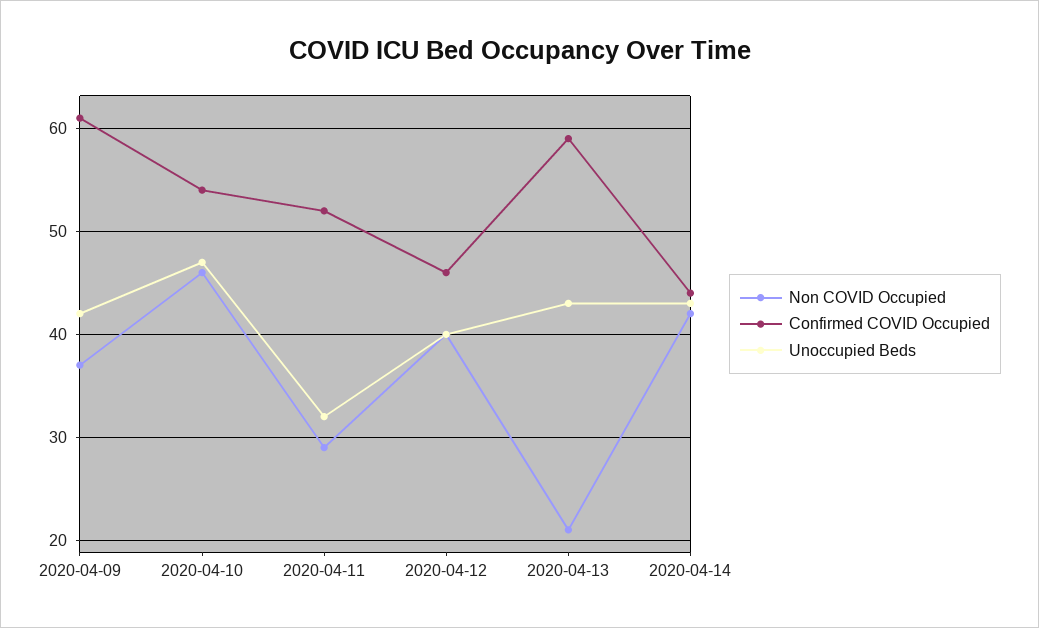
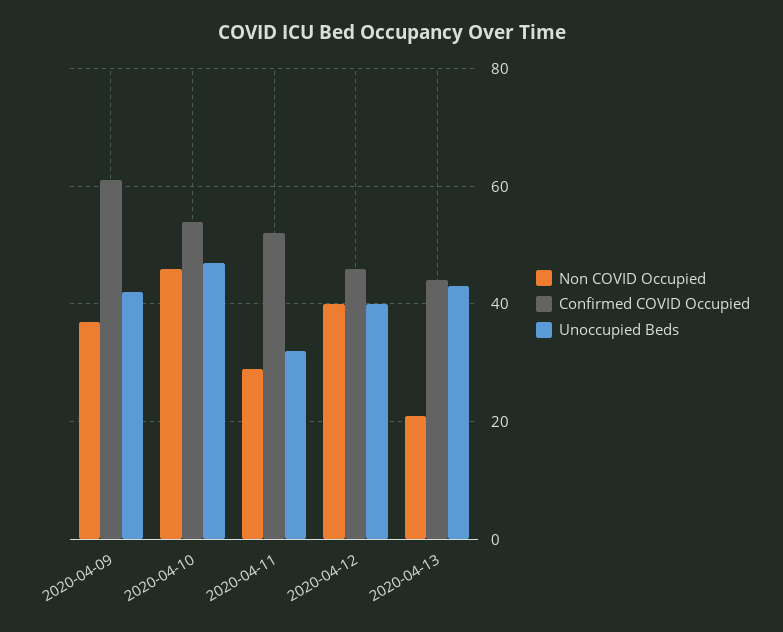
Confirmed COVID Occupied, 2020-04-13: 59 -> 45
Non COVID Occupied, 2020-04-14: 42 -> none
Confirmed COVID Occupied, 2020-04-14: 44 -> none
Unoccupied Beds, 2020-04-14: 43 -> none

